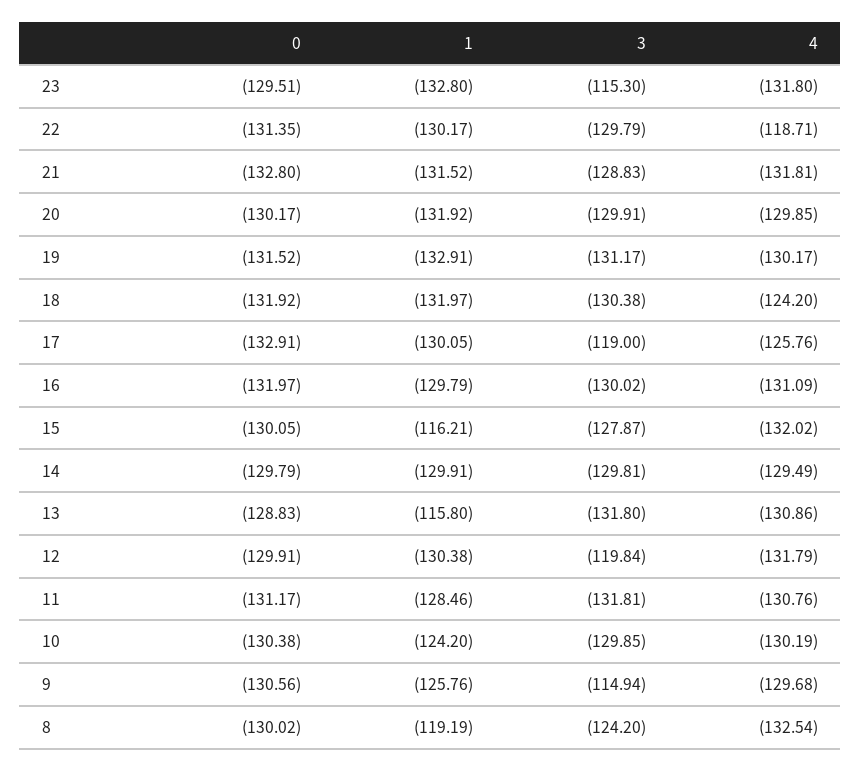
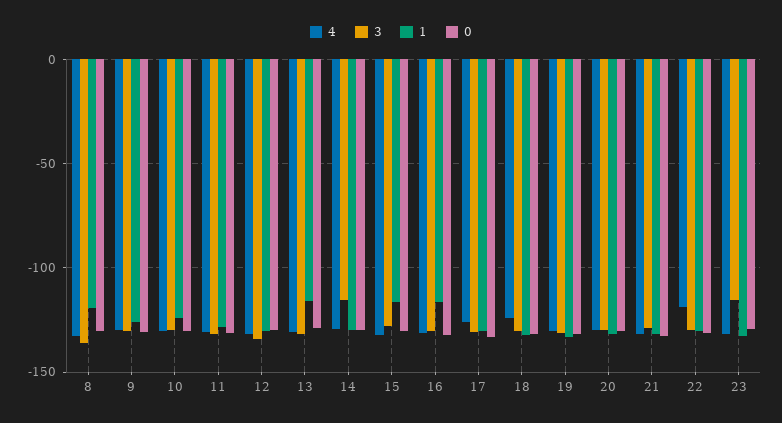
3, 17: -119 -> -130
1, 16: -129.79 -> -115
3, 14: -129.81 -> -115
3, 12: -119.84 -> -135
3, 9: -114.94 -> -130
3, 8: -124.2 -> -135

